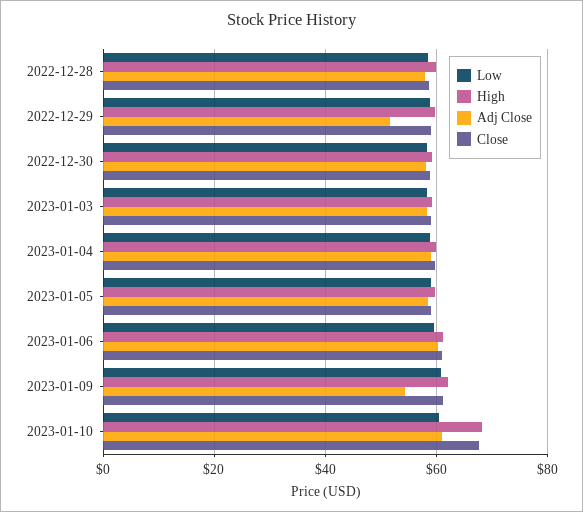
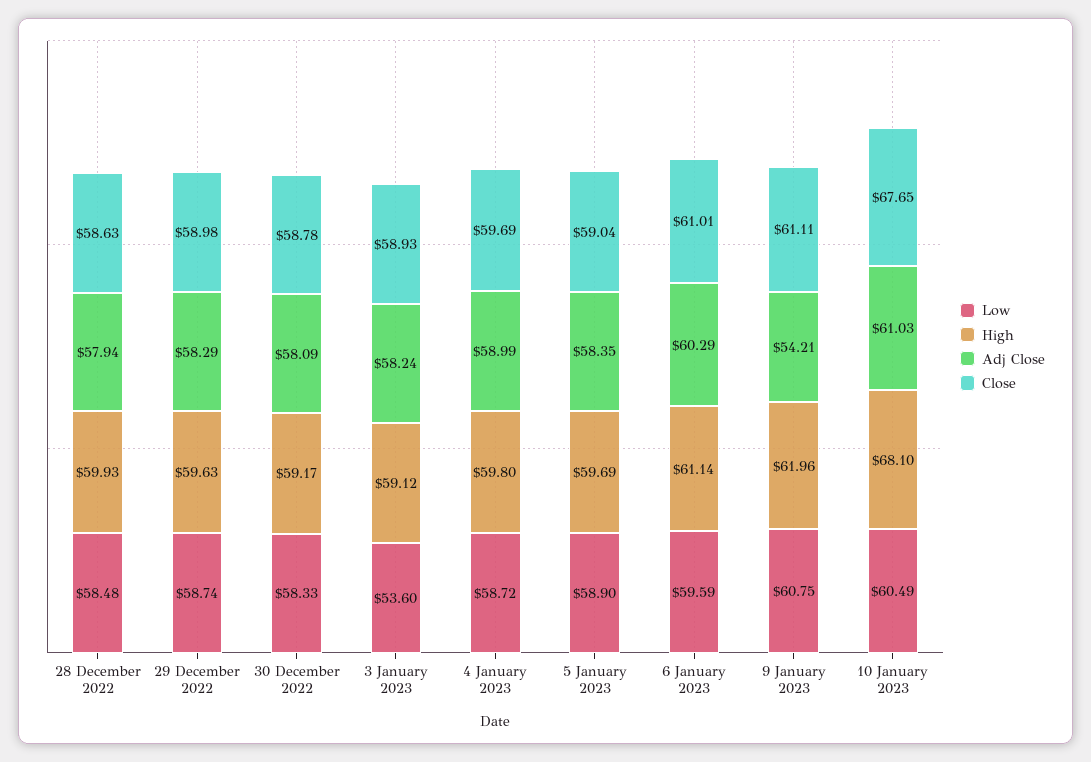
Adj Close, 2022-12-29: 52 -> 58.29
Low, 2023-01-03: 58 -> 53.6

